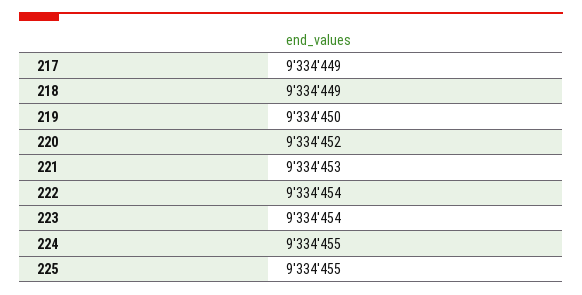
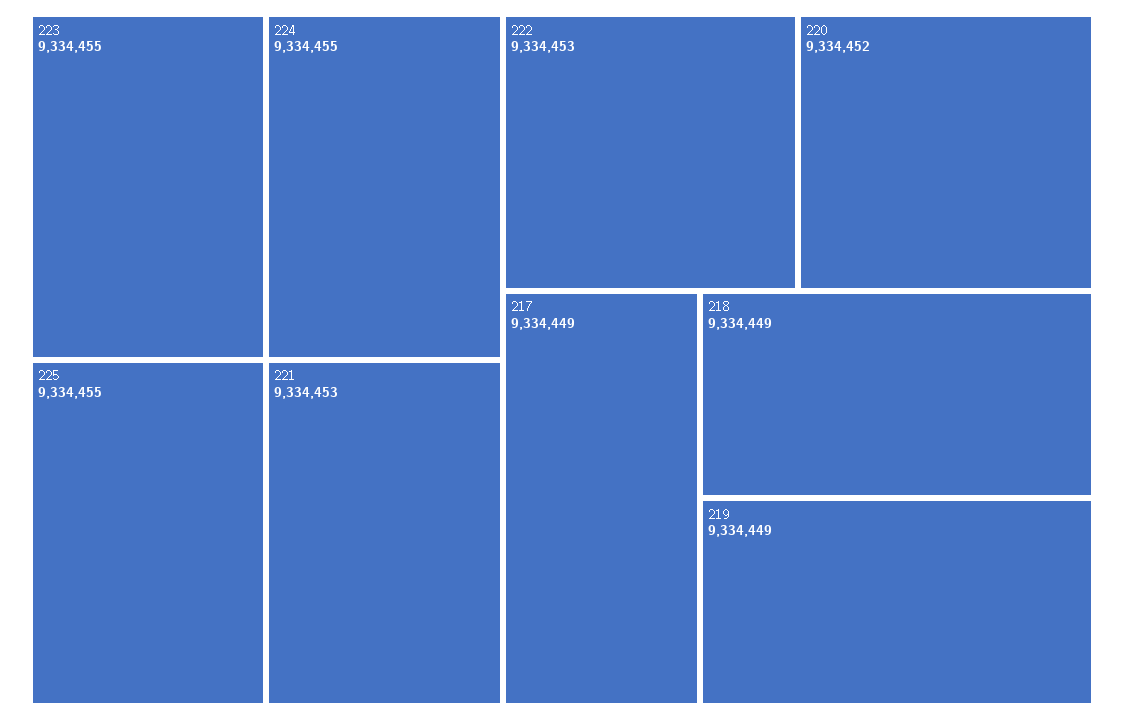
219: 9334450 -> 9334449
222: 9334454 -> 9334453
223: 9334454 -> 9334455

